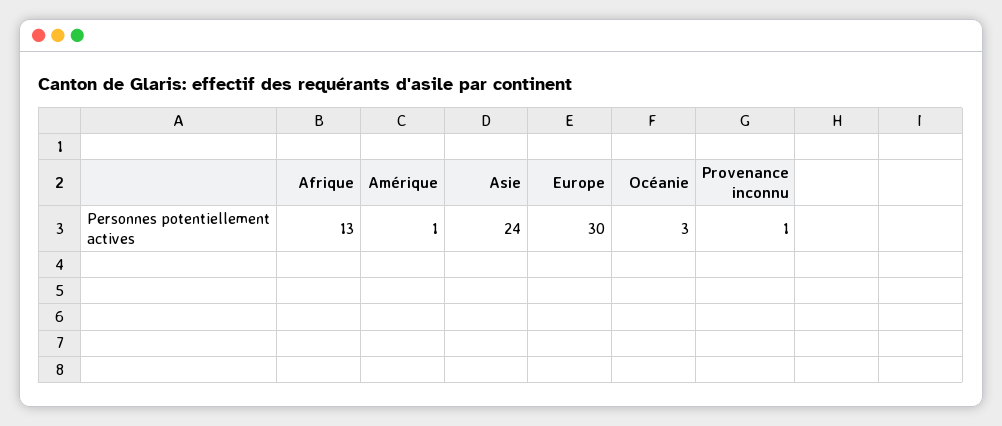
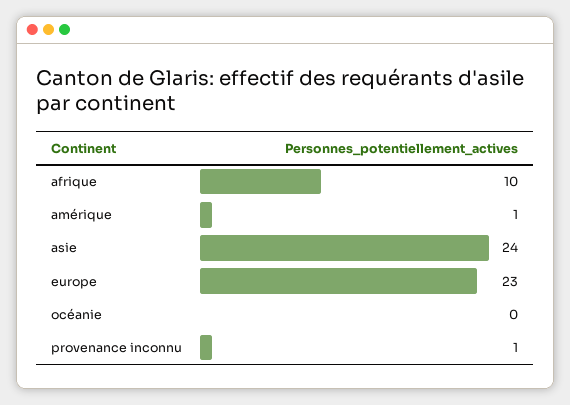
Afrique: 13 -> 10
Europe: 30 -> 23
Océanie: 3 -> 0

